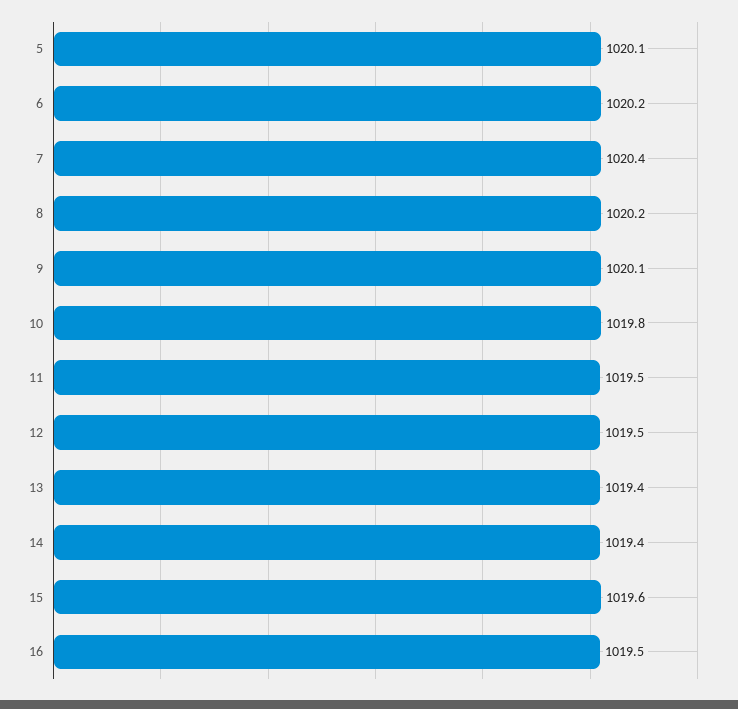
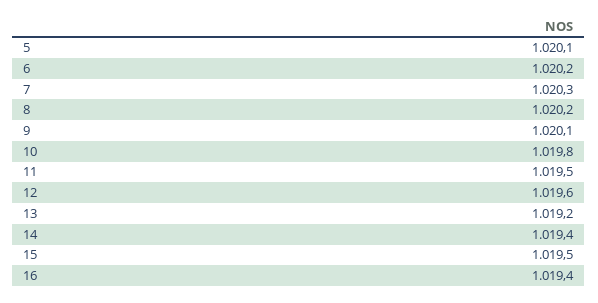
7: 1020.4 -> 1020.3
12: 1019.5 -> 1019.6
13: 1019.4 -> 1019.2
15: 1019.6 -> 1019.5
16: 1019.5 -> 1019.4

